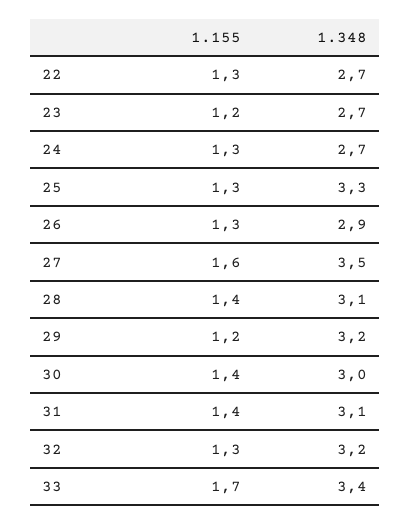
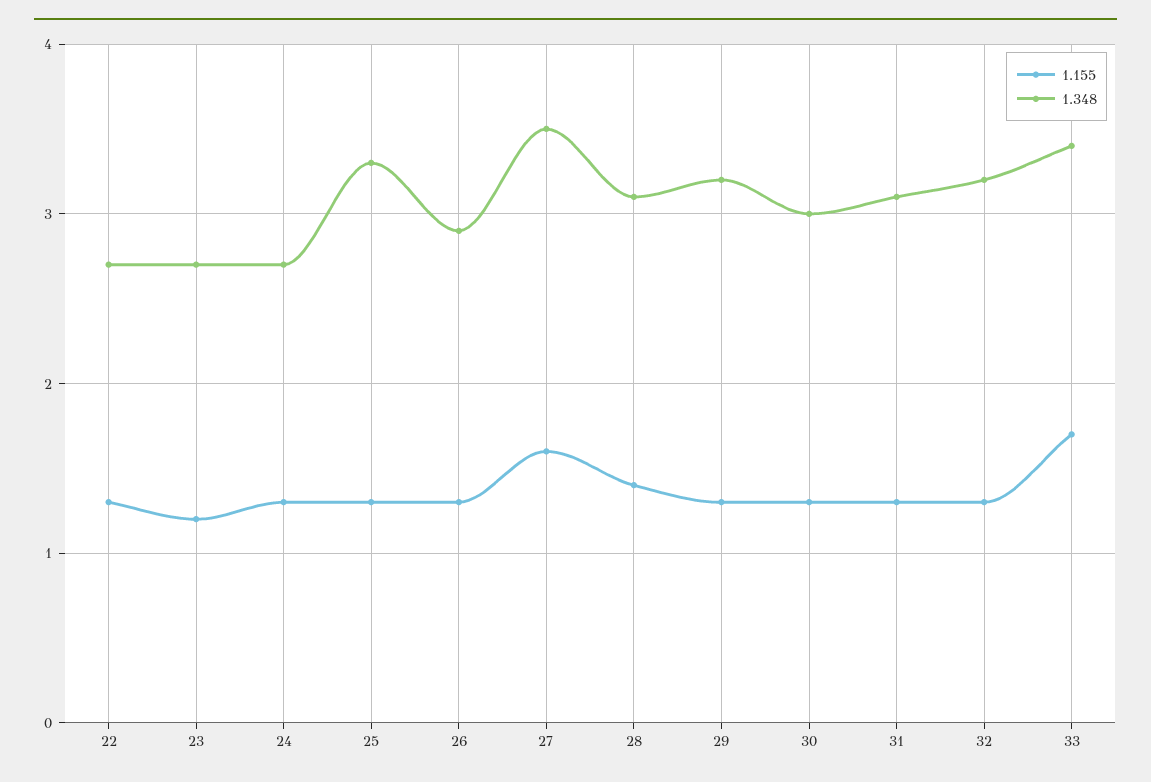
1.155, 29: 1.2 -> 1.3
1.155, 30: 1.4 -> 1.3
1.155, 31: 1.4 -> 1.3

